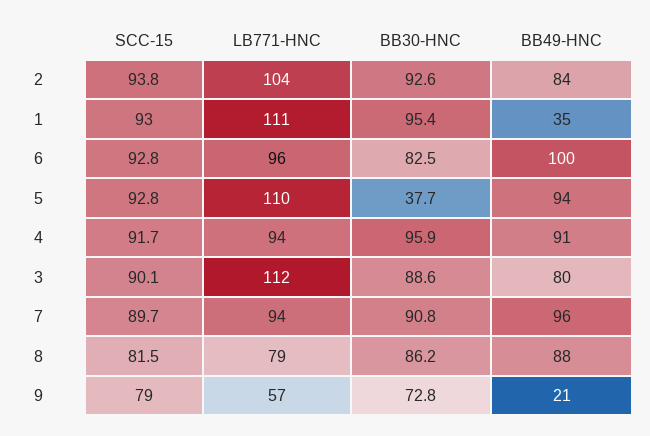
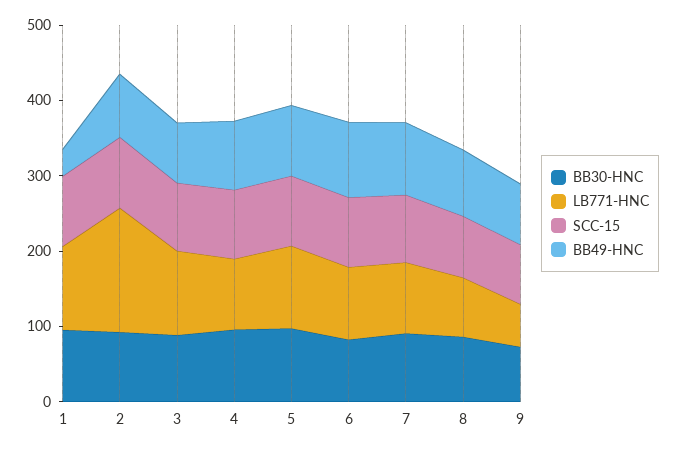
LB771-HNC, 2: 104 -> 160
BB30-HNC, 5: 37.7 -> 100
BB49-HNC, 9: 21 -> 80

